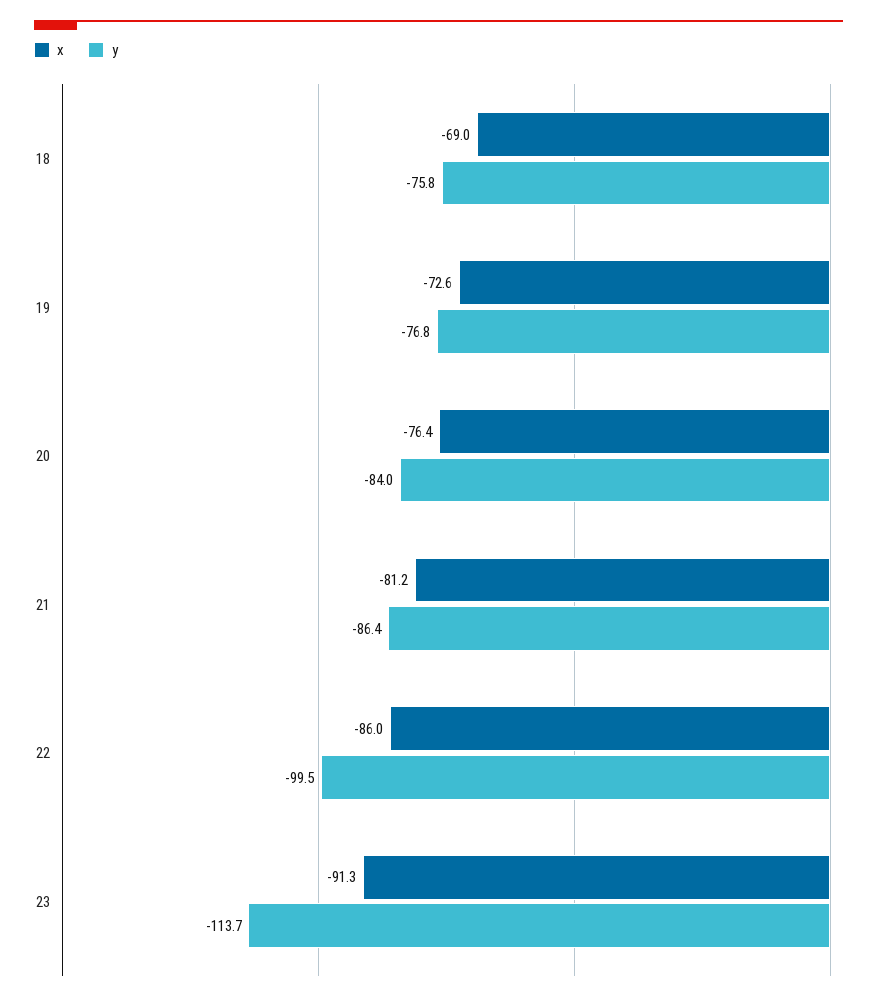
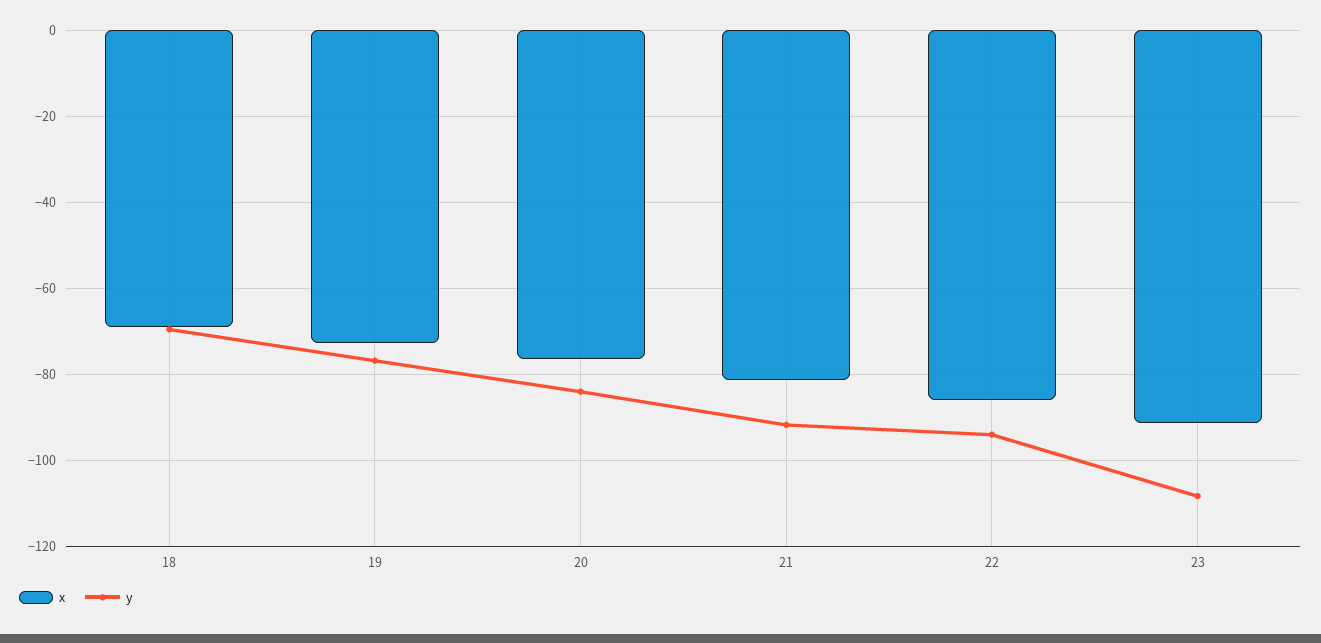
y, 18: -75.8 -> -70
y, 21: -86.4 -> -92
y, 22: -99.5 -> -94
y, 23: -113.7 -> -108

